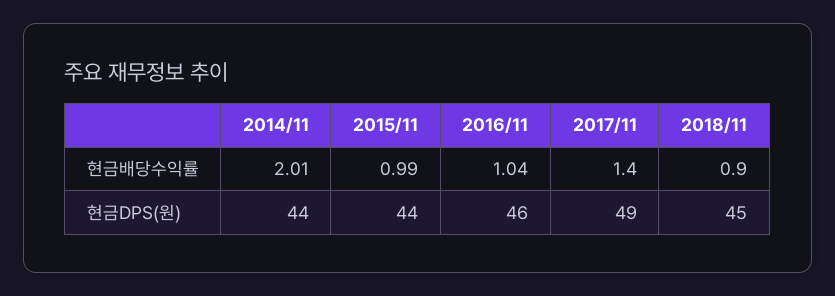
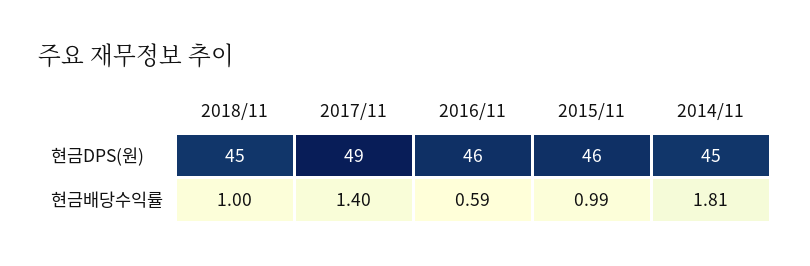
2014/11, 현금배당수익률: 2.01 -> 1.81
2016/11, 현금배당수익률: 1.04 -> 0.59
2018/11, 현금배당수익률: 0.9 -> 1
2014/11, 현금DPS(원): 44 -> 45
2015/11, 현금DPS(원): 44 -> 46

